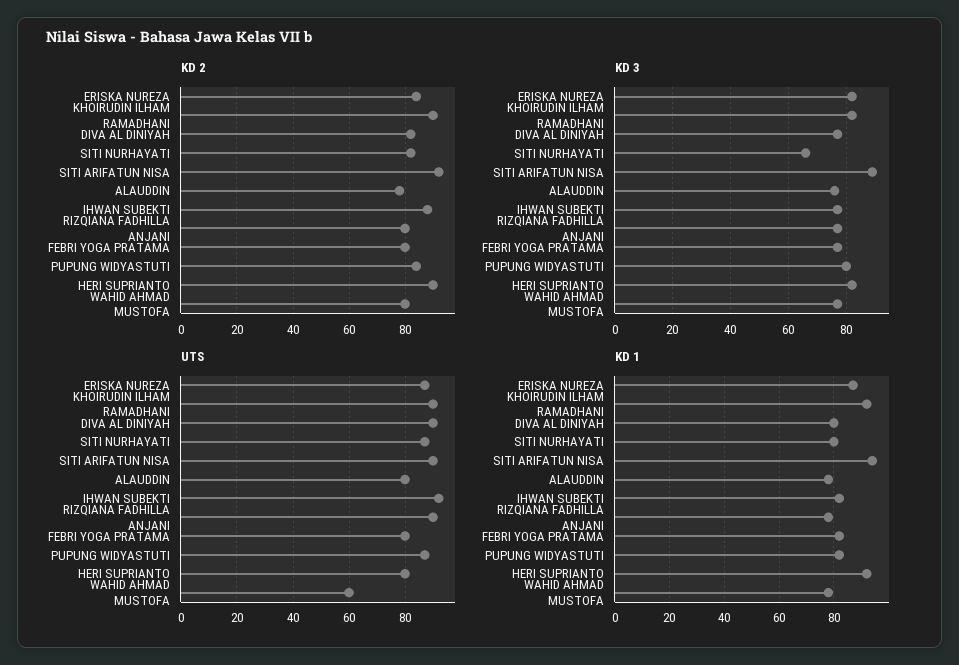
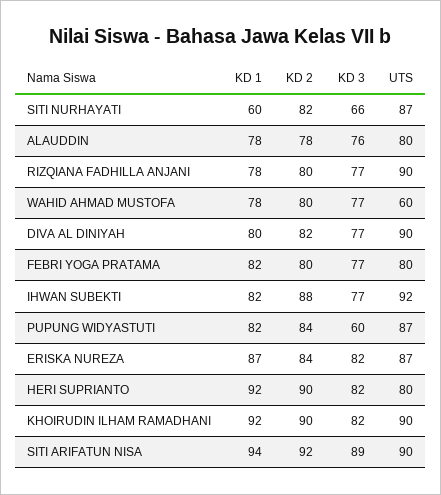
KD 3, PUPUNG WIDYASTUTI: 80 -> 60
KD 1, SITI NURHAYATI: 80 -> 60

